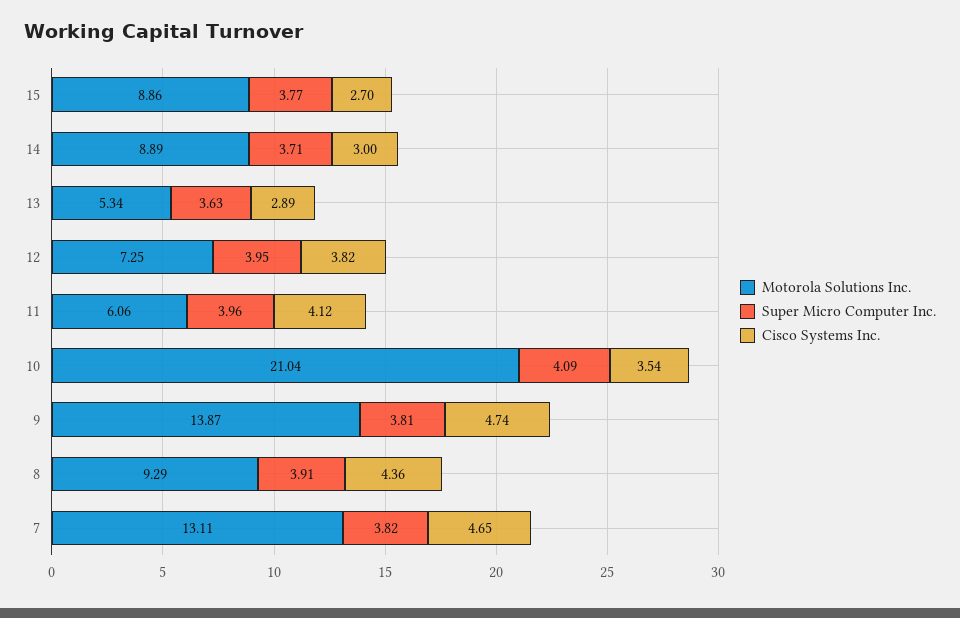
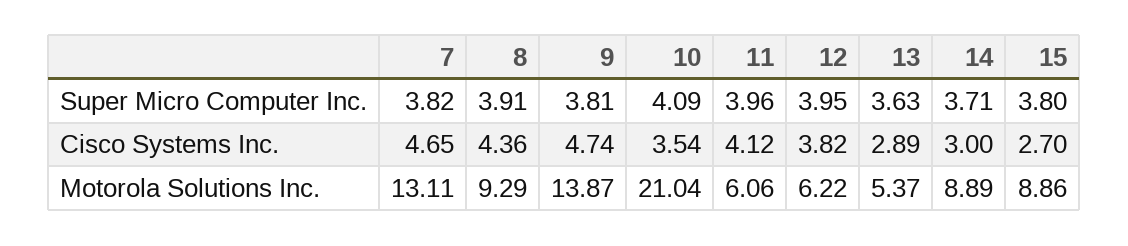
Super Micro Computer Inc., 15: 3.77 -> 3.8
Motorola Solutions Inc., 13: 5.34 -> 5.37
Motorola Solutions Inc., 12: 7.25 -> 6.22

